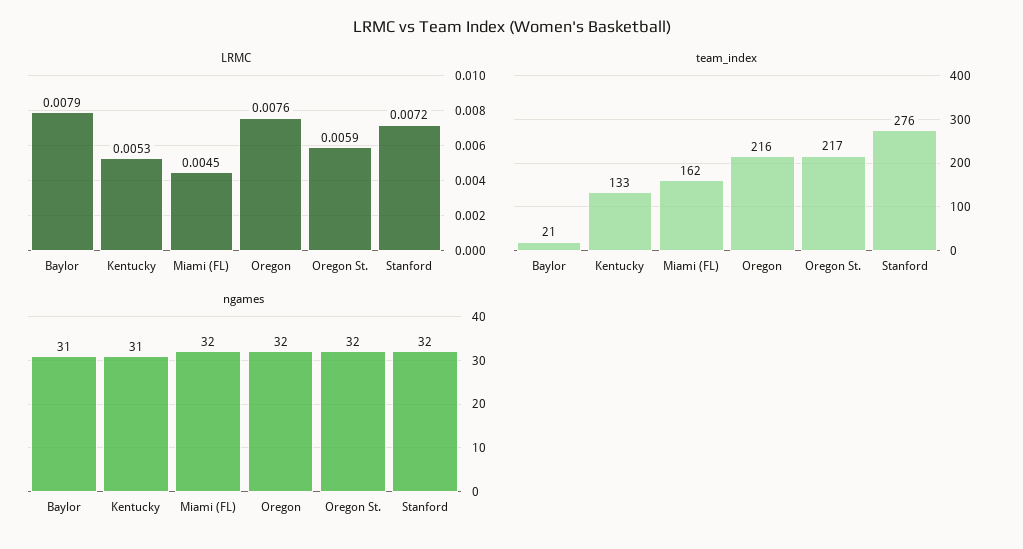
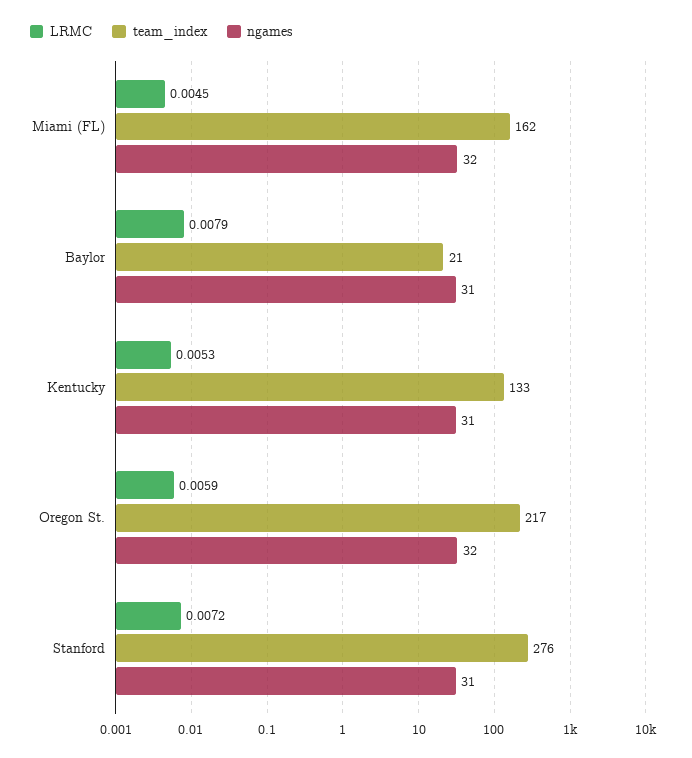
LRMC, Oregon: 0.0076 -> none
team_index, Oregon: 216 -> none
ngames, Oregon: 32 -> none
ngames, Stanford: 32 -> 31

